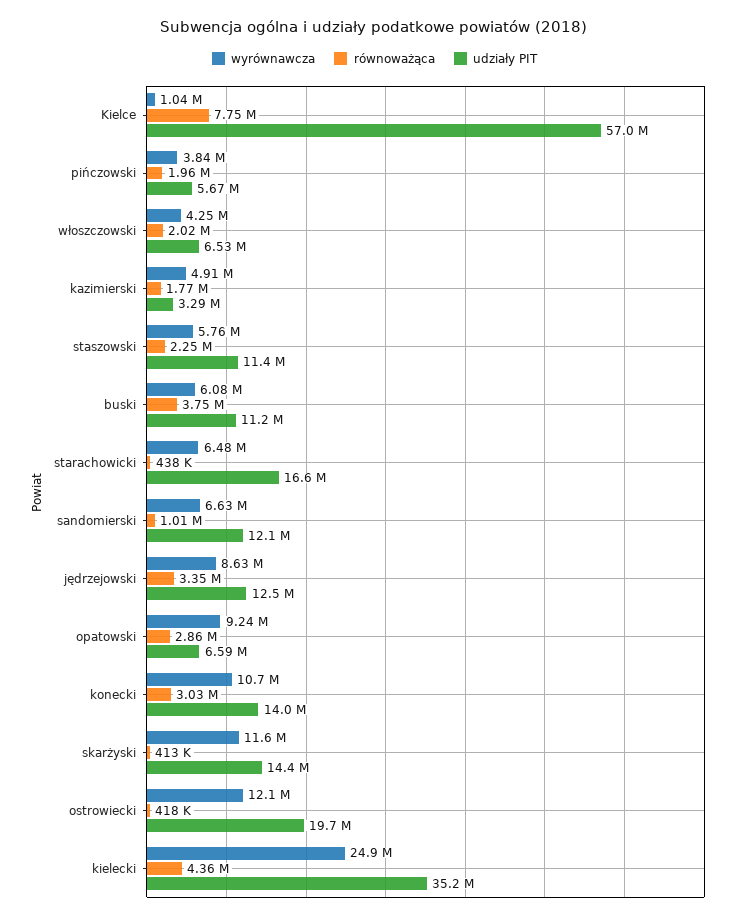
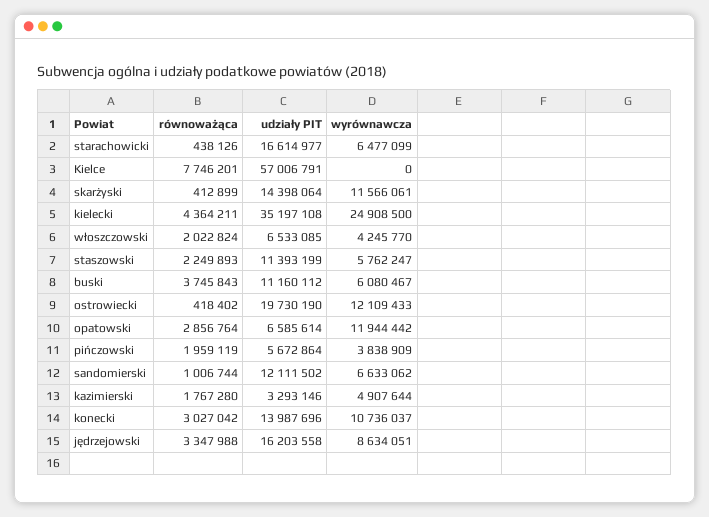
wyrównawcza, Kielce: 1040000 -> 0
udziały PIT, jędrzejowski: 12500000 -> 16203558
wyrównawcza, opatowski: 9240000 -> 11944442

